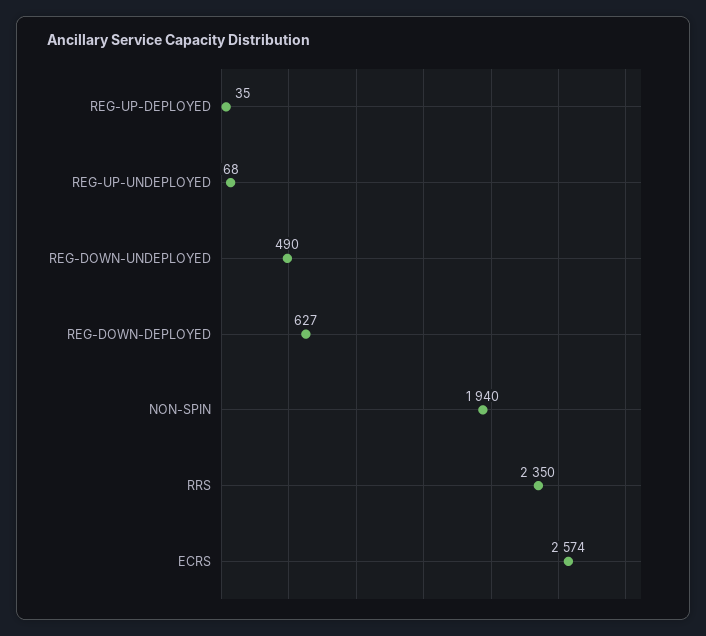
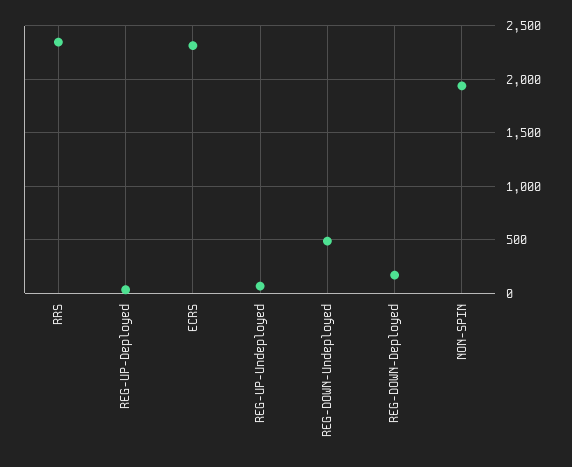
REG-DOWN-DEPLOYED: 627 -> 200
ECRS: 2574 -> 2300

